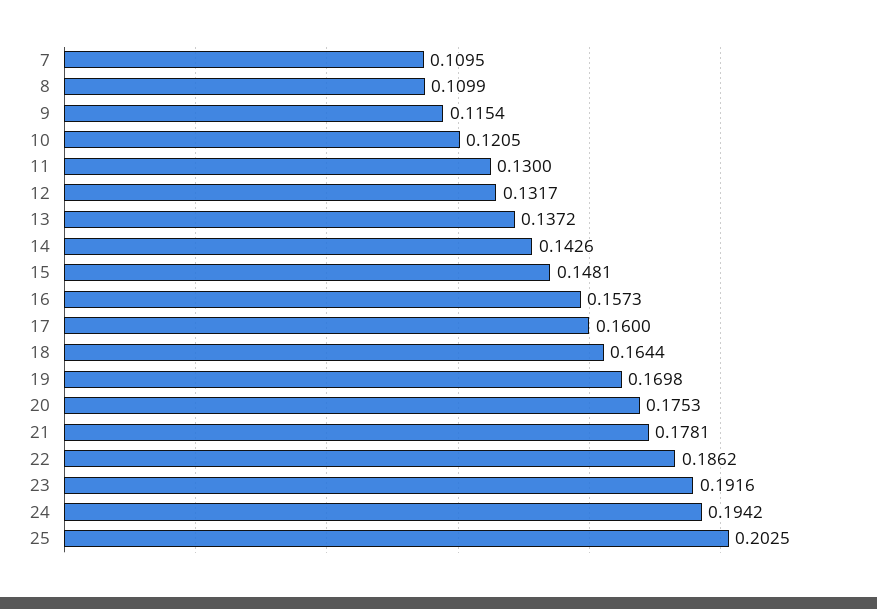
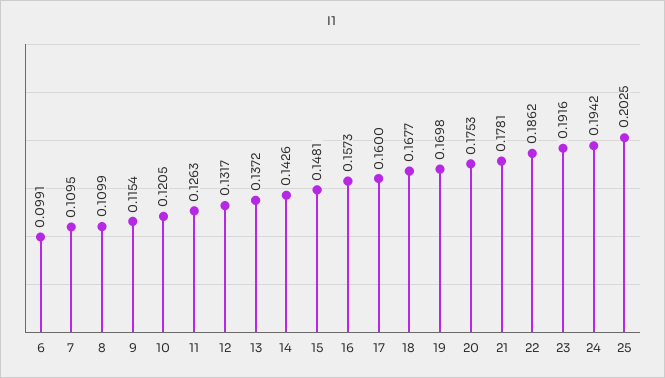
11: 0.13 -> 0.1263
18: 0.1644 -> 0.1677
6: none -> 0.0991

